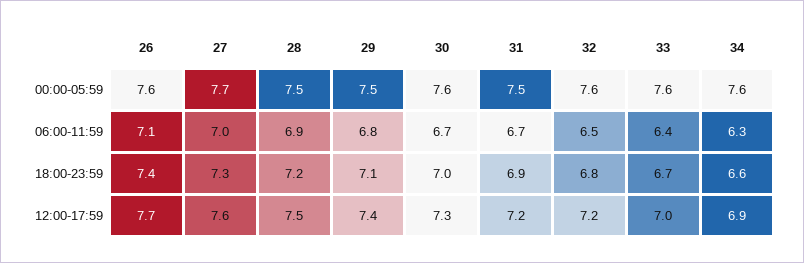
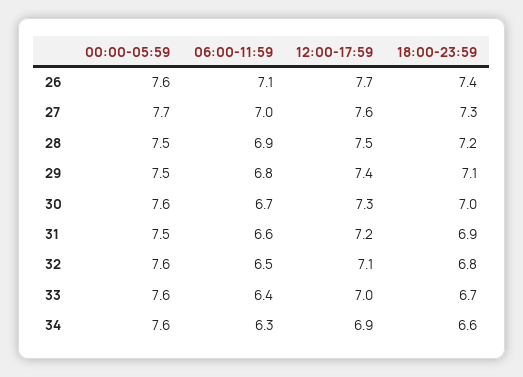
31, 06:00-11:59: 6.7 -> 6.6
32, 12:00-17:59: 7.2 -> 7.1

